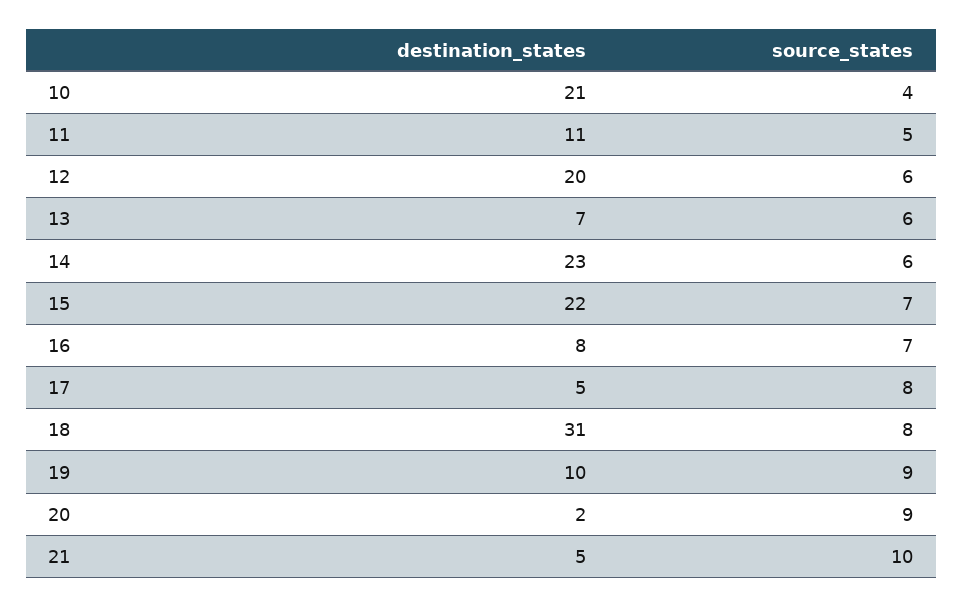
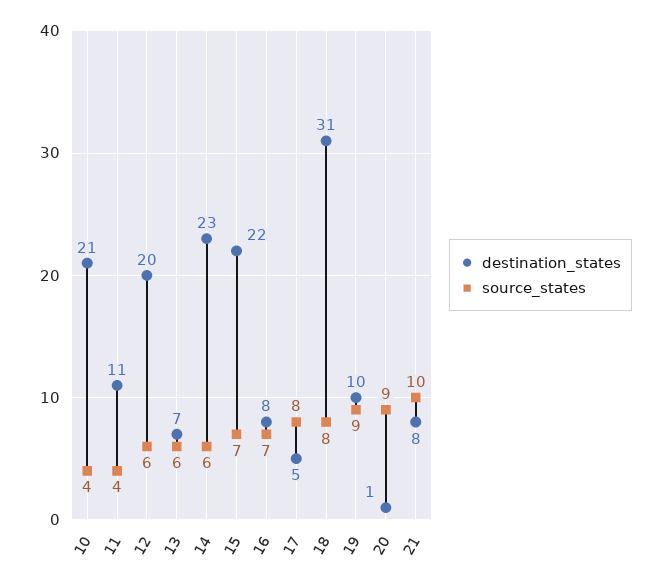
source_states, 11: 5 -> 4
destination_states, 20: 2 -> 1
destination_states, 21: 5 -> 8

